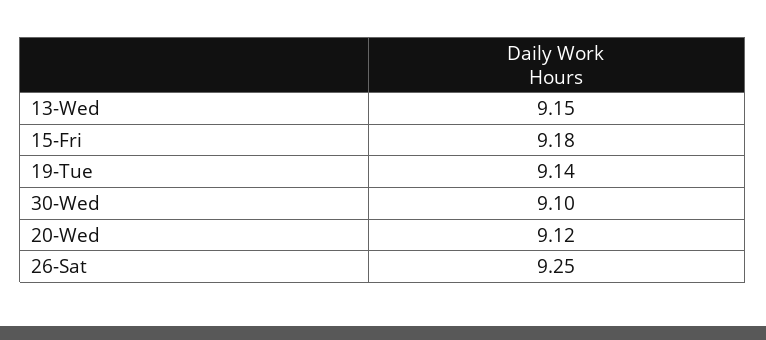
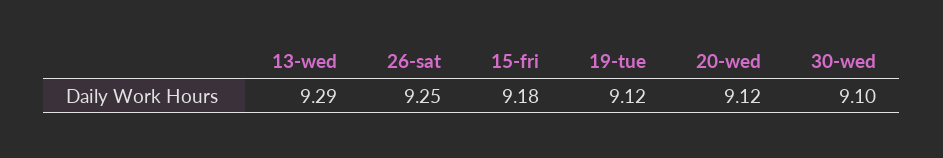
13-Wed: 9.15 -> 9.29
19-Tue: 9.14 -> 9.12

